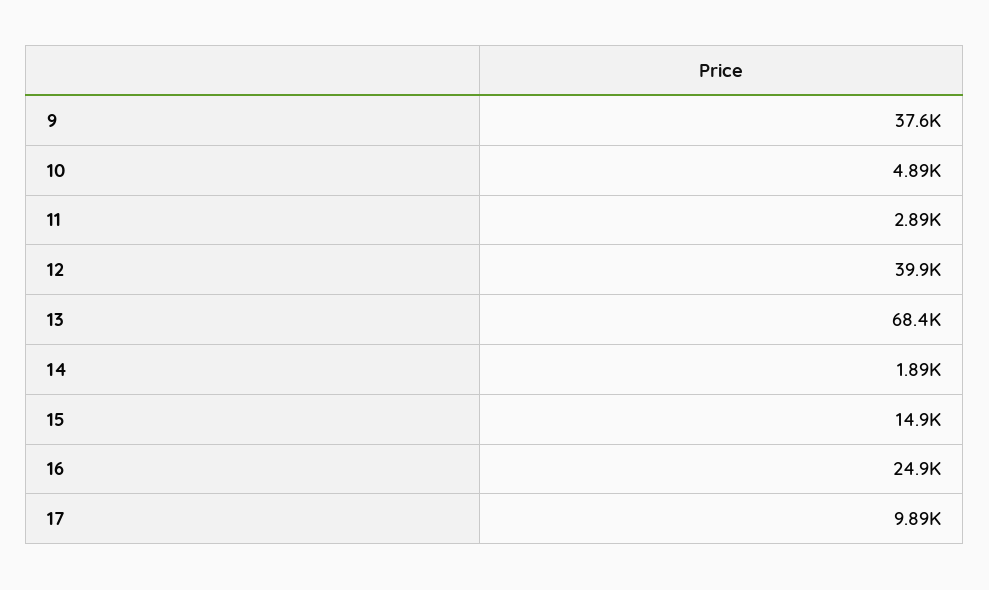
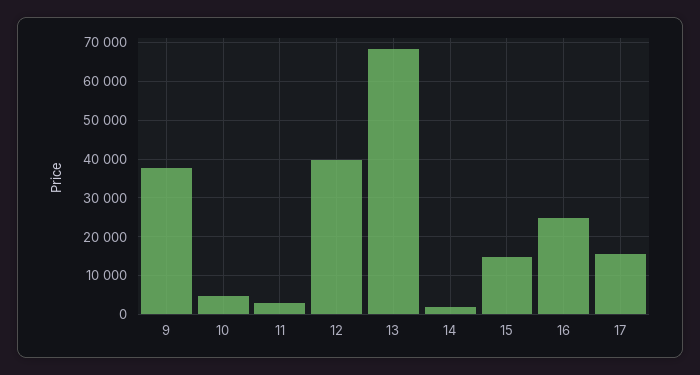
17: 9890 -> 16000

